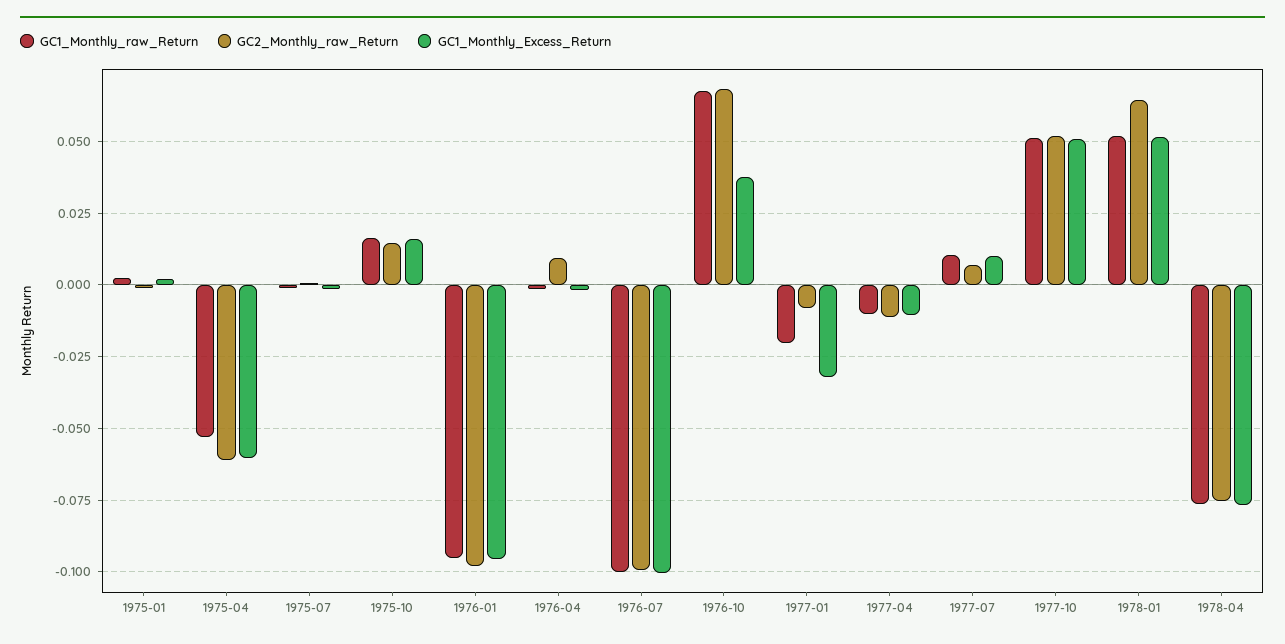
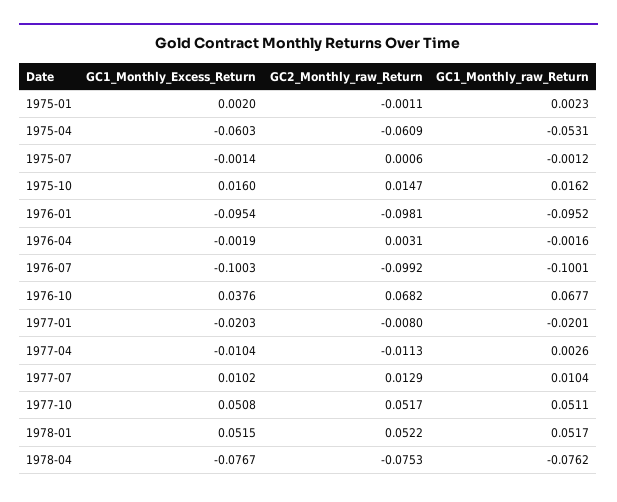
GC2_Monthly_raw_Return, 1976-04: 0.01 -> 0.0031
GC1_Monthly_Excess_Return, 1977-01: -0.0325 -> -0.0203
GC1_Monthly_raw_Return, 1977-04: -0.01 -> 0.0026
GC2_Monthly_raw_Return, 1977-07: 0.0075 -> 0.0129
GC2_Monthly_raw_Return, 1978-01: 0.065 -> 0.0522

